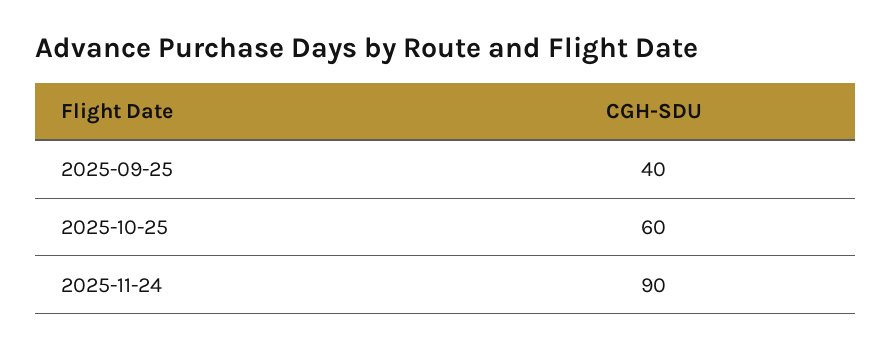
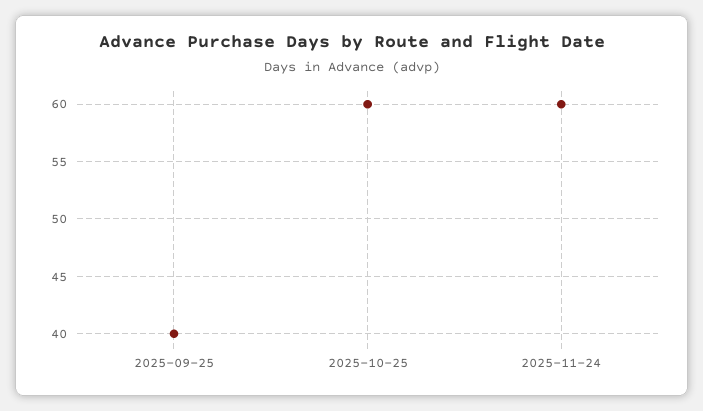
2025-11-24: 90 -> 60

